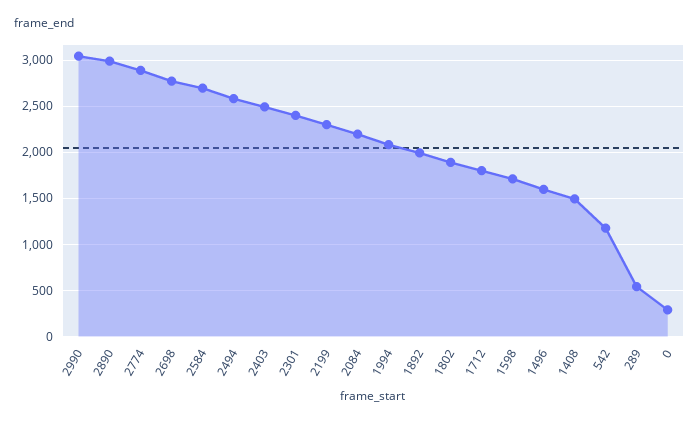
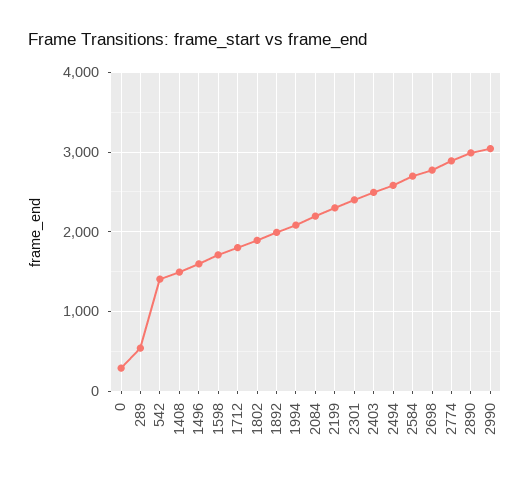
542: 1200 -> 1400

